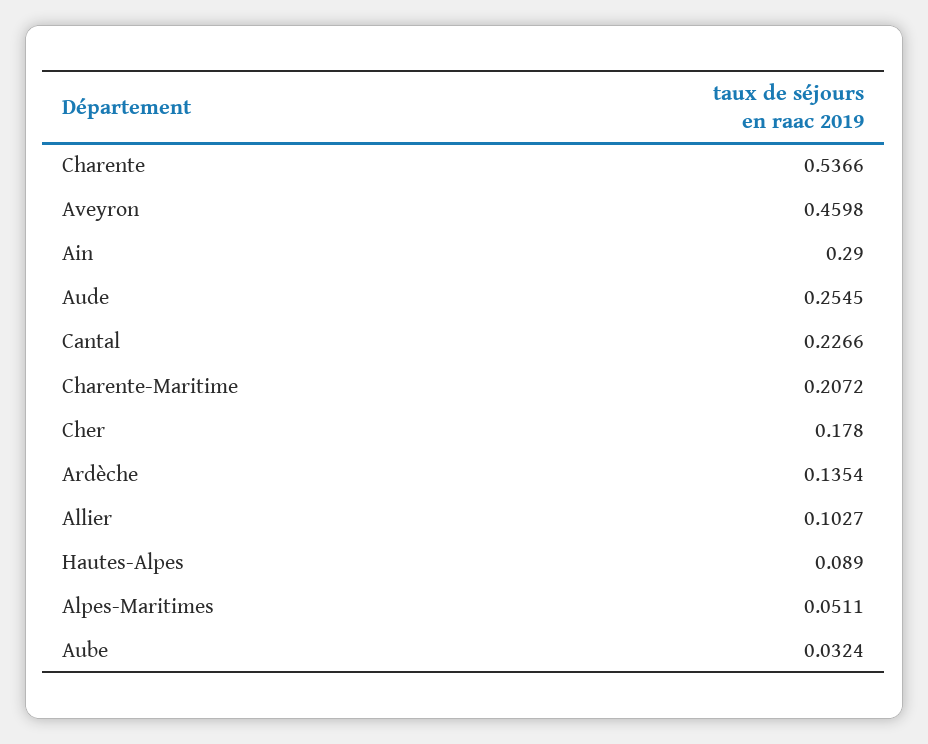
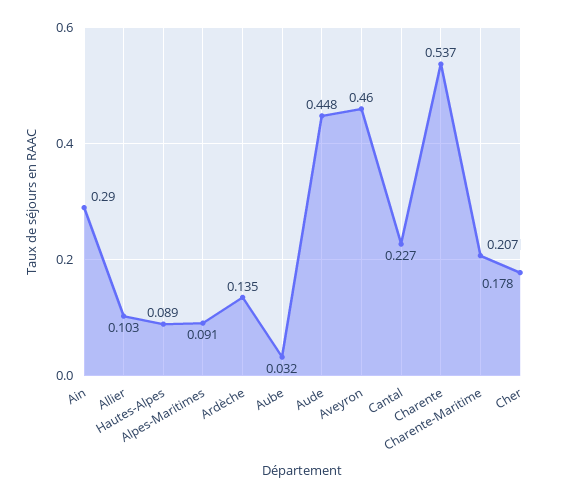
Aude: 0.2545 -> 0.448
Alpes-Maritimes: 0.0511 -> 0.091

